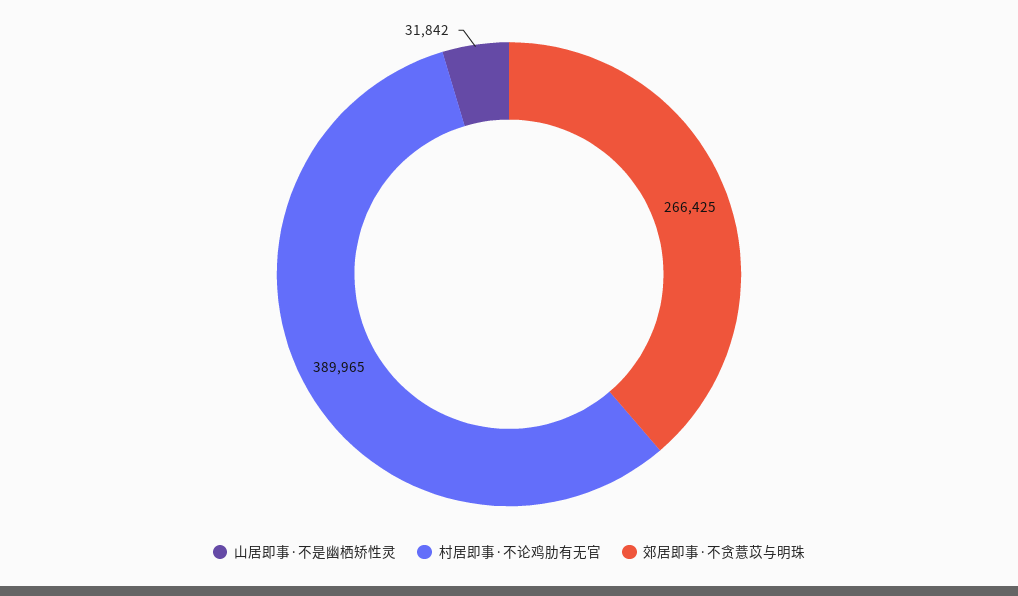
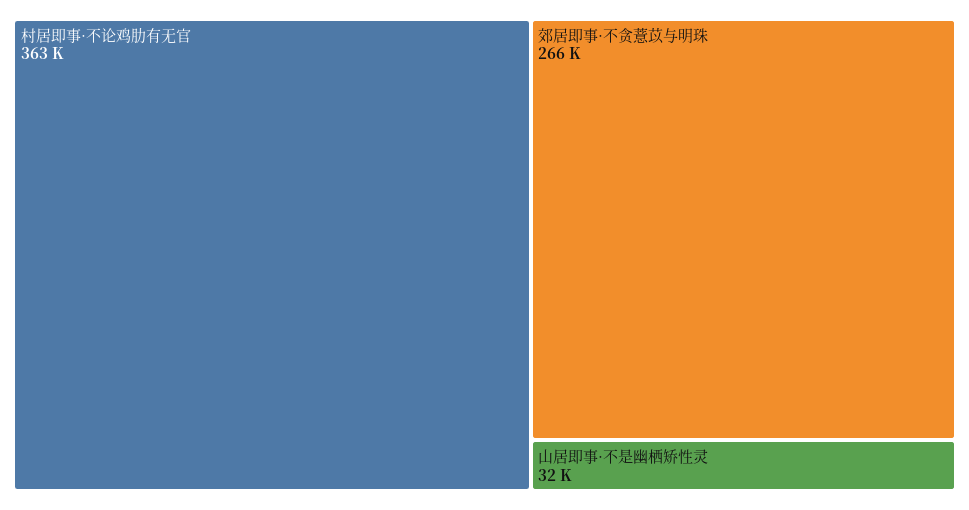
村居即事·不论鸡肋有无官: 389965 -> 363000

